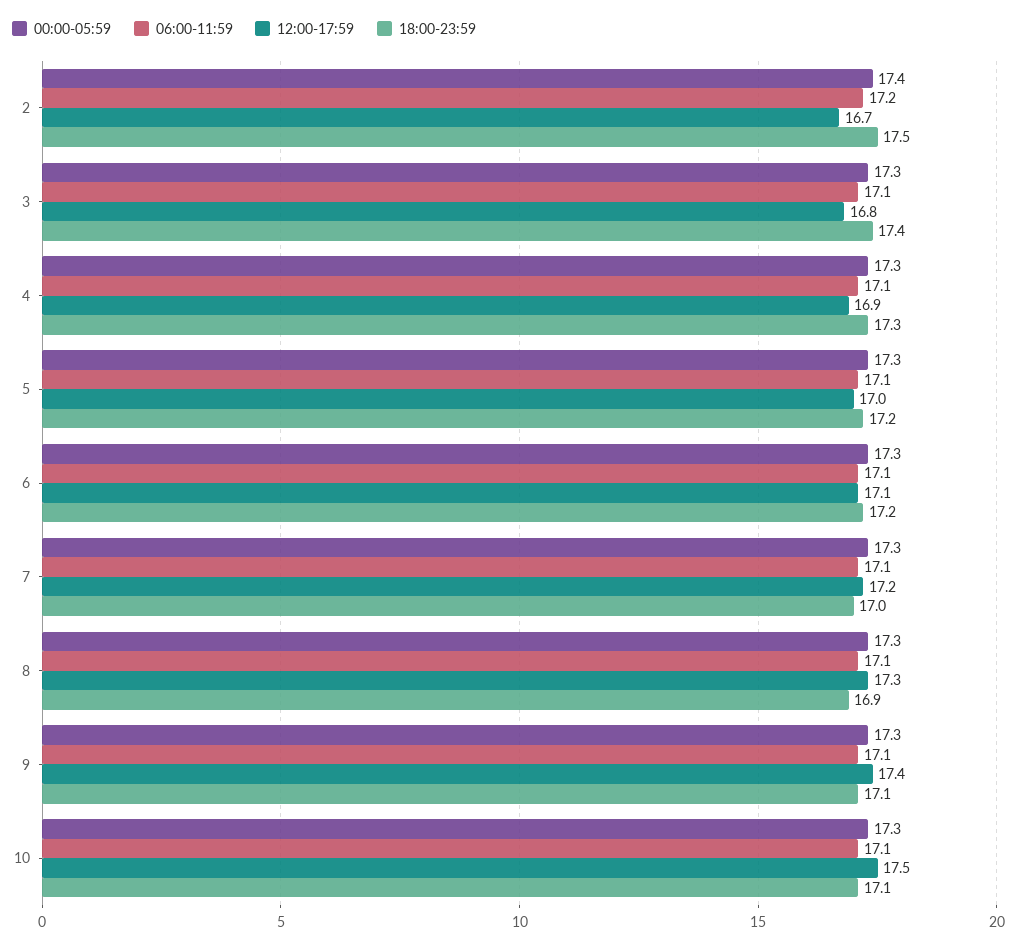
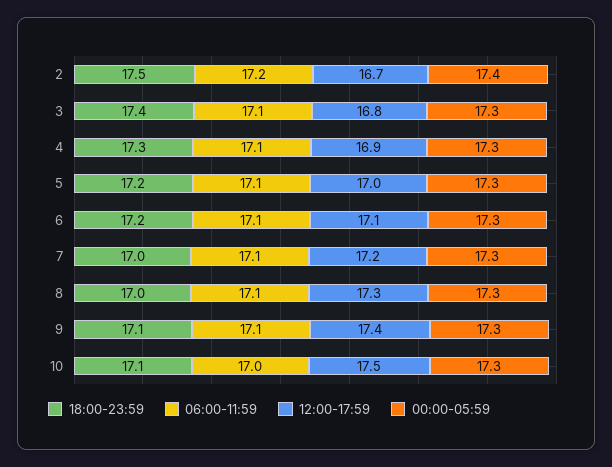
18:00-23:59, 8: 16.9 -> 17
06:00-11:59, 10: 17.1 -> 17

